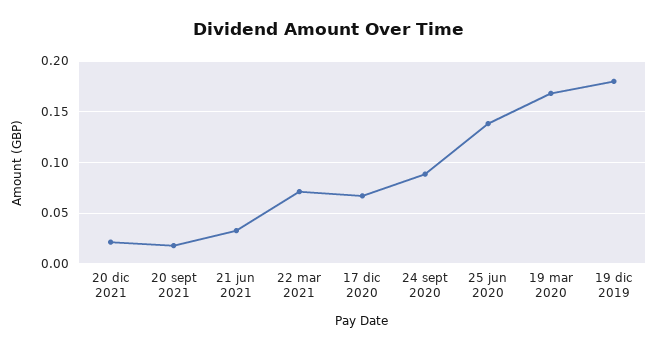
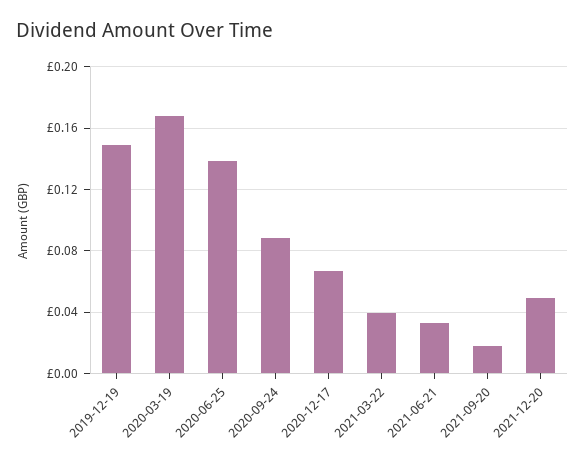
20 dic 2021: 0.02 -> 0.05
22 mar 2021: 0.07 -> 0.04
19 dic 2019: 0.18 -> 0.15

